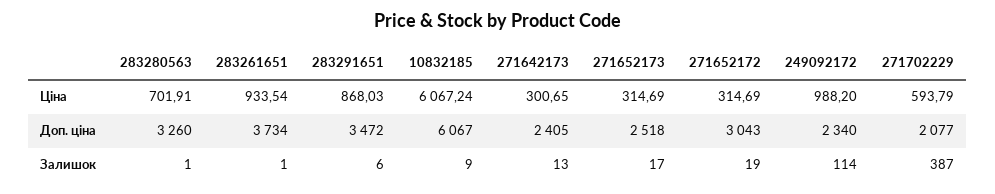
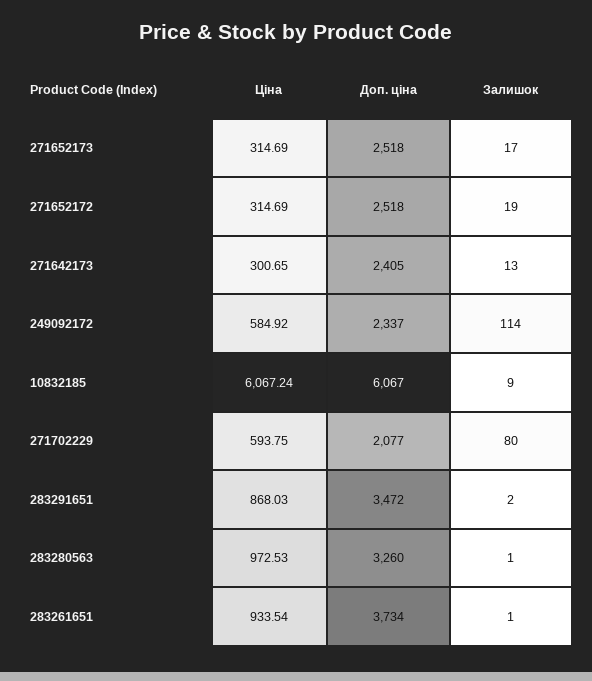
283280563, Ціна: 701.91 -> 972.53
249092172, Ціна: 988.2 -> 584.92
271702229, Ціна: 593.79 -> 593.75
271652172, Доп. ціна: 3043 -> 2518
249092172, Доп. ціна: 2340 -> 2337
283291651, Залишок: 6 -> 2
271702229, Залишок: 387 -> 80

